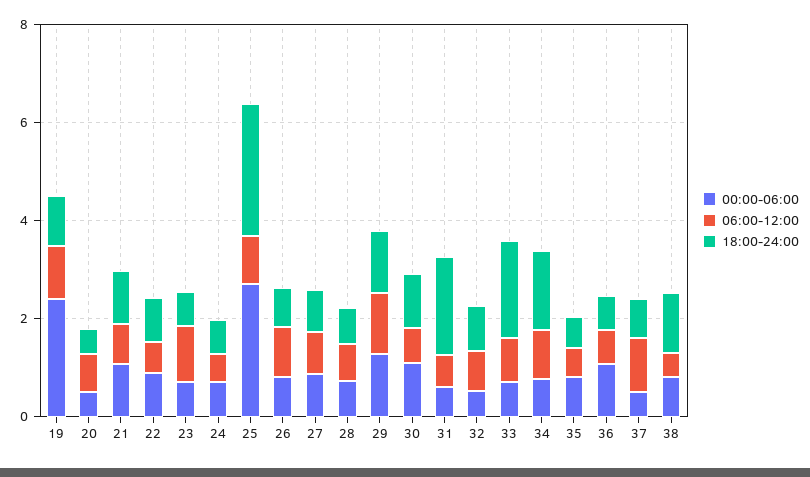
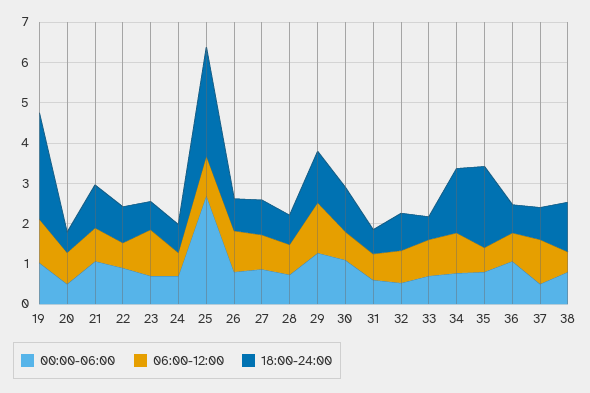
00:00-06:00, 19: 2.5 -> 1
18:00-24:00, 19: 1 -> 2.6
18:00-24:00, 31: 2 -> 0.6
18:00-24:00, 33: 2 -> 0.6
18:00-24:00, 35: 0.5 -> 2

